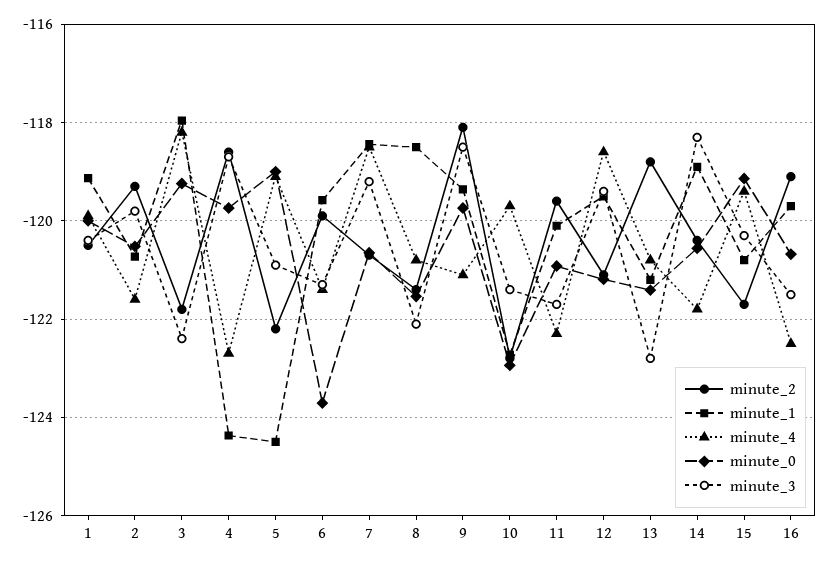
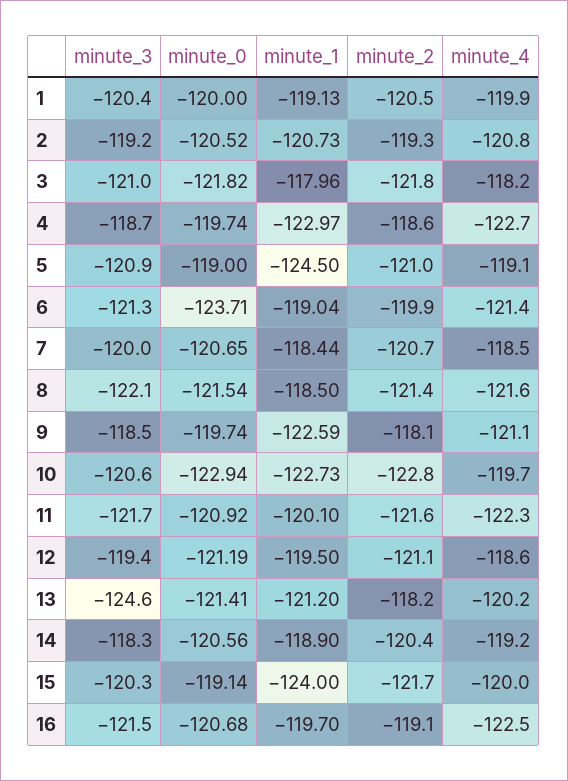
minute_4, 2: -121.6 -> -120.8
minute_3, 2: -119.8 -> -119.2
minute_0, 3: -119.2 -> -121.82
minute_3, 3: -122.4 -> -121
minute_1, 4: -124.4 -> -122.97
minute_2, 5: -122.2 -> -121
minute_1, 6: -119.6 -> -119.04
minute_3, 7: -119.2 -> -120
minute_4, 8: -120.8 -> -121.6
minute_1, 9: -119.4 -> -122.59
minute_3, 10: -121.4 -> -120.6
minute_2, 11: -119.6 -> -121.6
minute_2, 13: -118.8 -> -118.2
minute_4, 13: -120.8 -> -120.2
minute_3, 13: -122.8 -> -124.6
minute_4, 14: -121.8 -> -119.2
minute_1, 15: -120.8 -> -124
minute_4, 15: -119.4 -> -120

